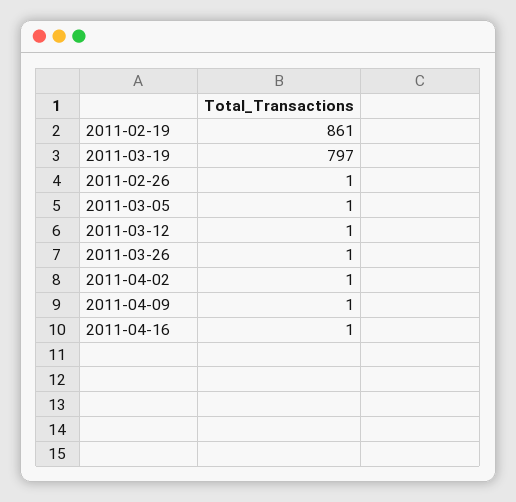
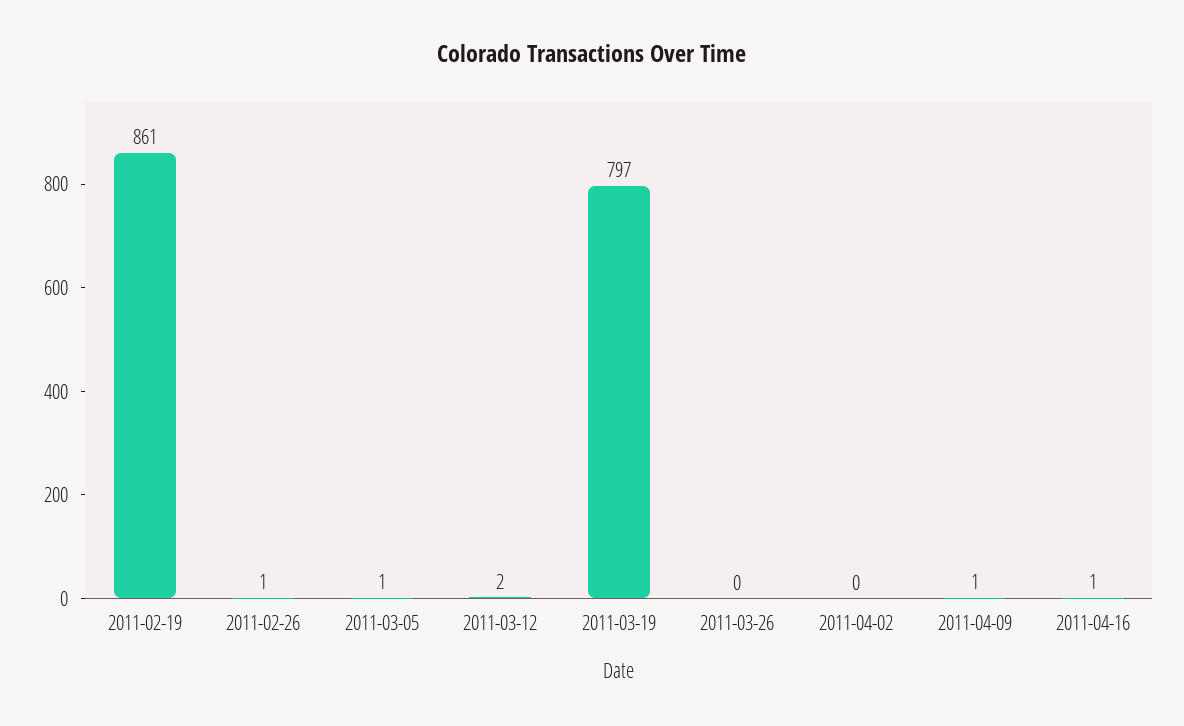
2011-03-12: 1 -> 2
2011-03-26: 1 -> 0
2011-04-02: 1 -> 0

